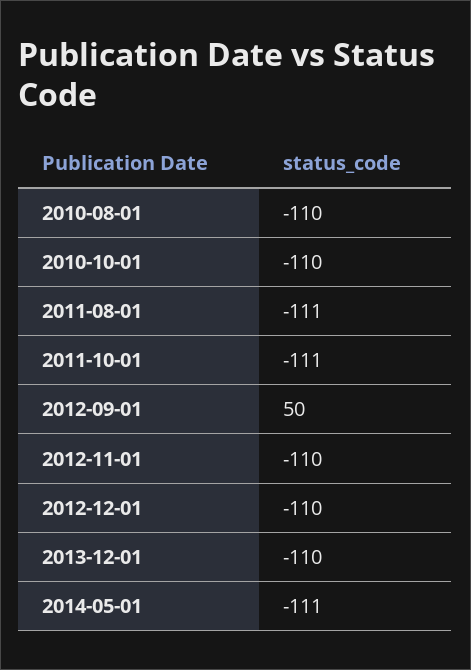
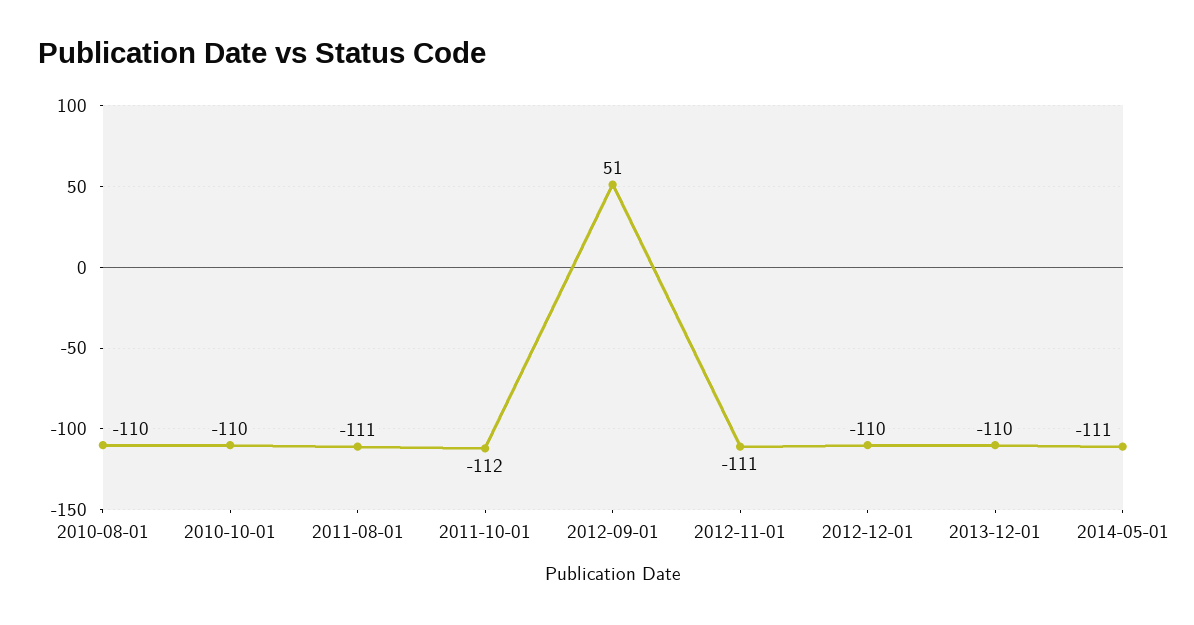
2011-10-01: -111 -> -112
2012-09-01: 50 -> 51
2012-11-01: -110 -> -111

